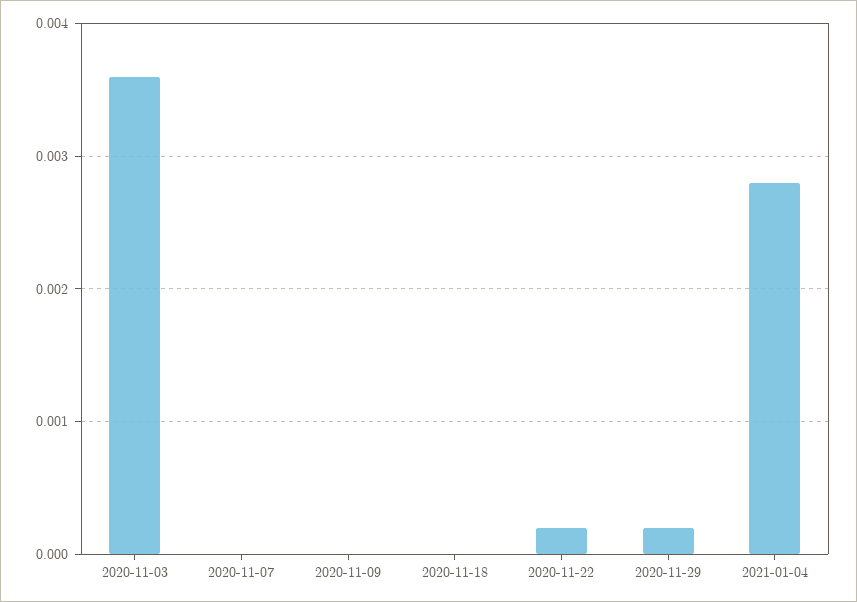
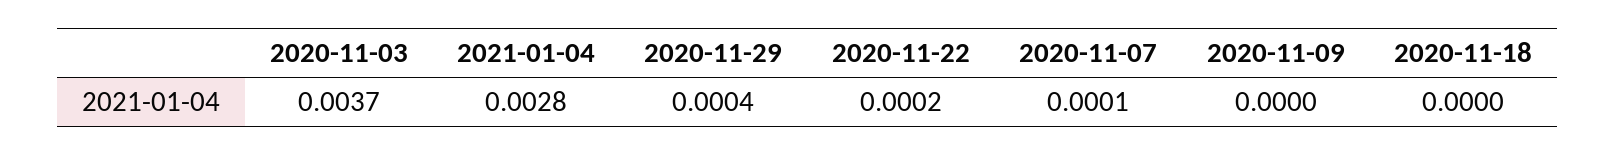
2020-11-03: 0.0036 -> 0.0037
2020-11-07: 0 -> 0.0001
2020-11-29: 0.0002 -> 0.0004

